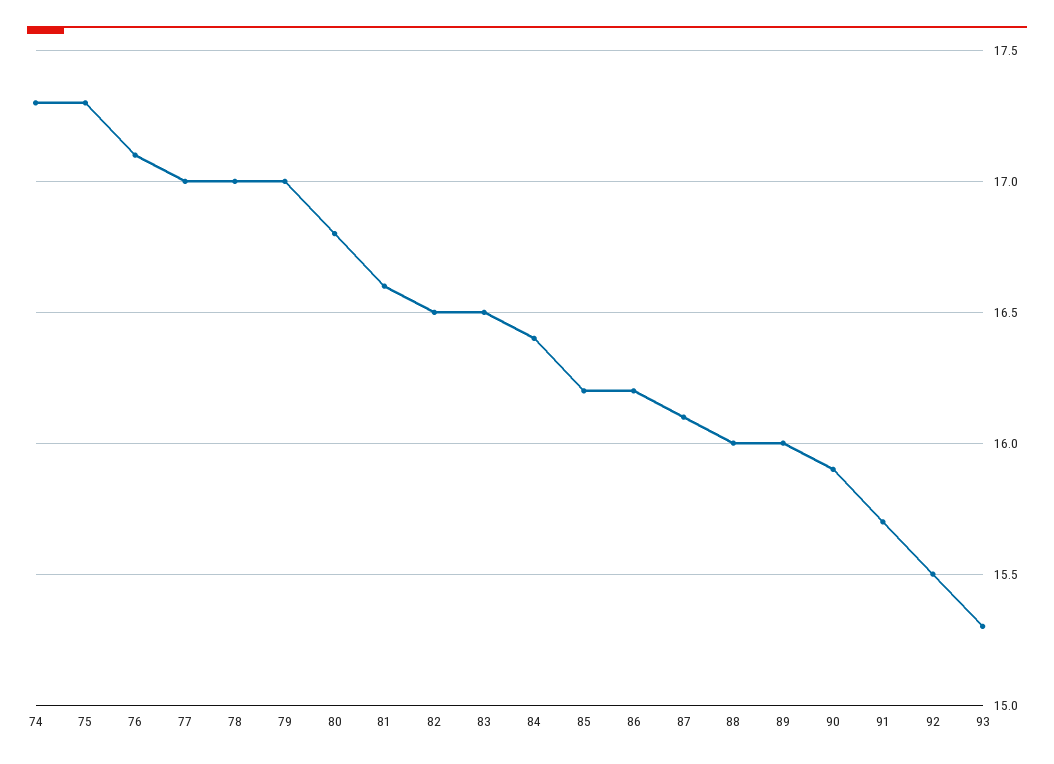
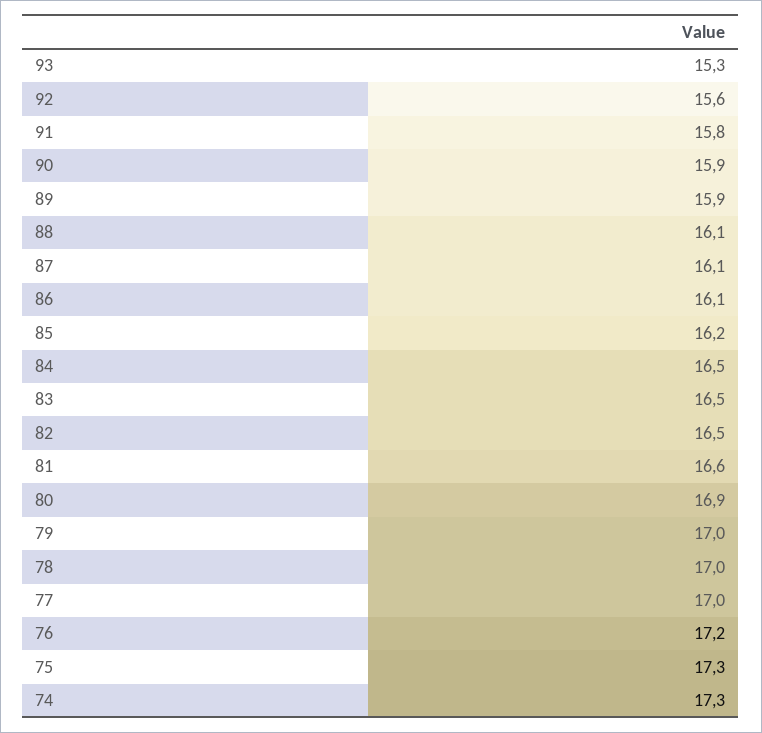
76: 17.1 -> 17.2
80: 16.8 -> 16.9
84: 16.4 -> 16.5
86: 16.2 -> 16.1
88: 16 -> 16.1
89: 16 -> 15.9
91: 15.7 -> 15.8
92: 15.5 -> 15.6

